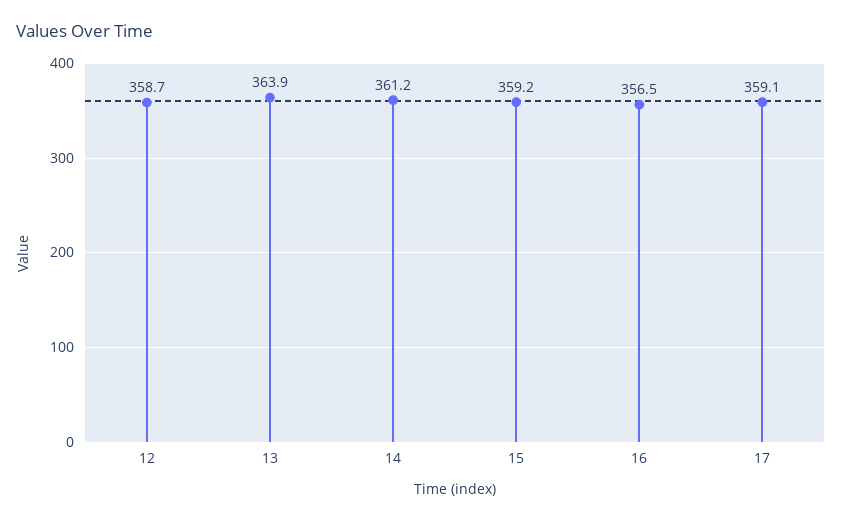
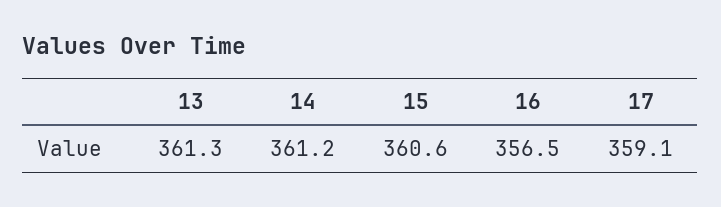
12: 358.7 -> none
13: 363.9 -> 361.3
15: 359.2 -> 360.6

